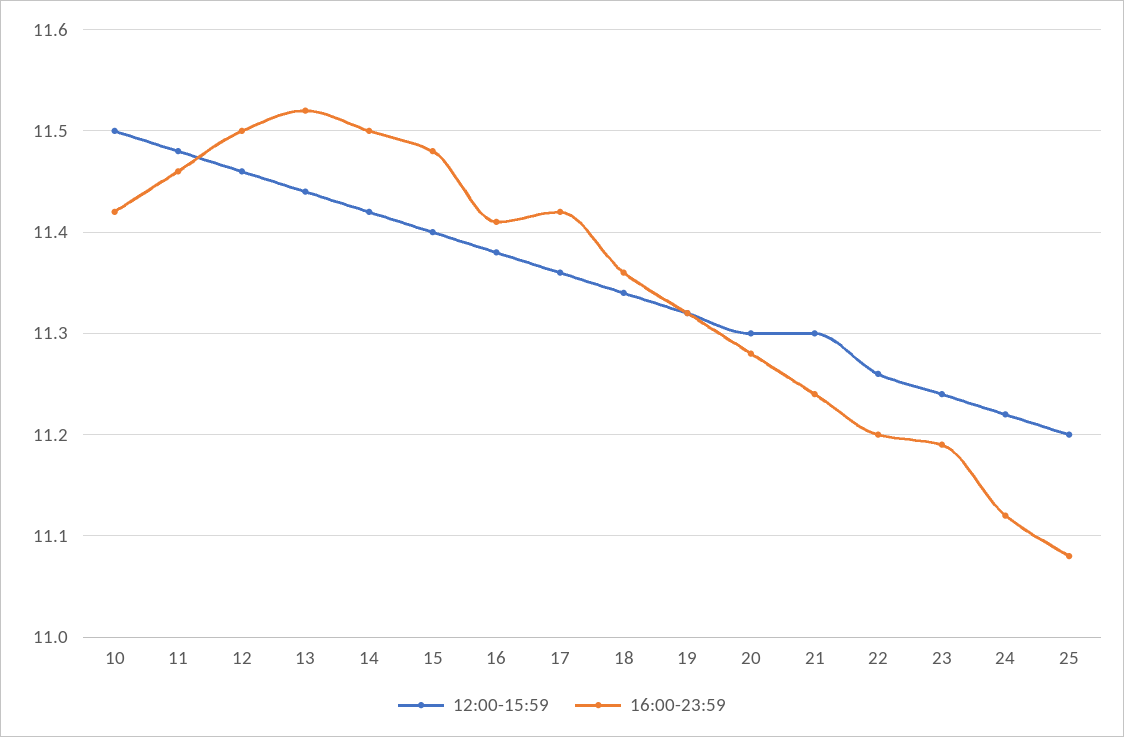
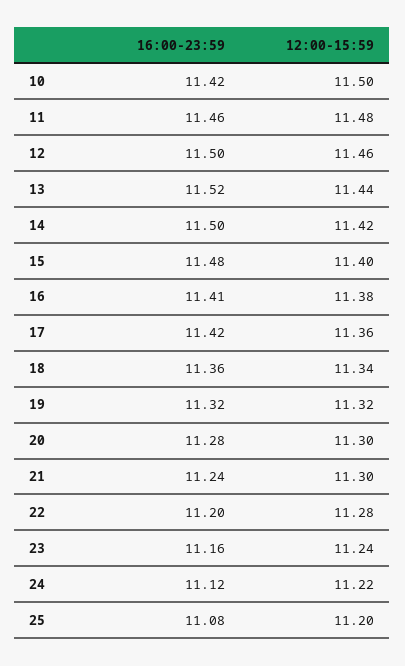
12:00-15:59, 22: 11.26 -> 11.28
16:00-23:59, 23: 11.19 -> 11.16

